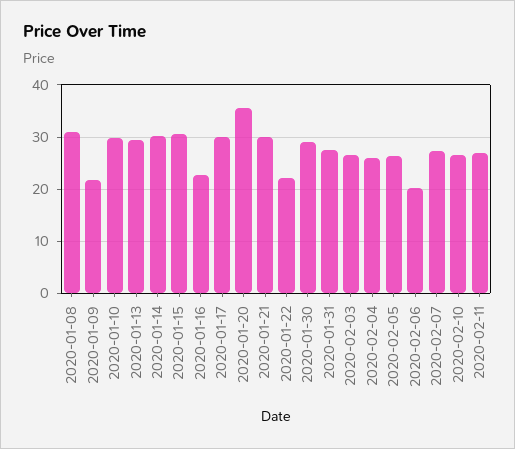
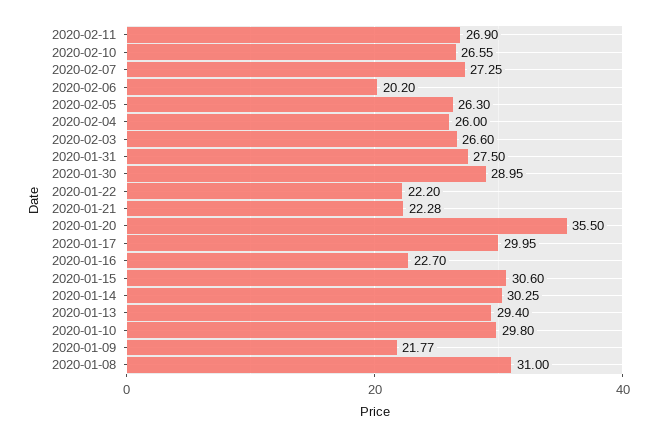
2020-01-21: 30 -> 22.28

